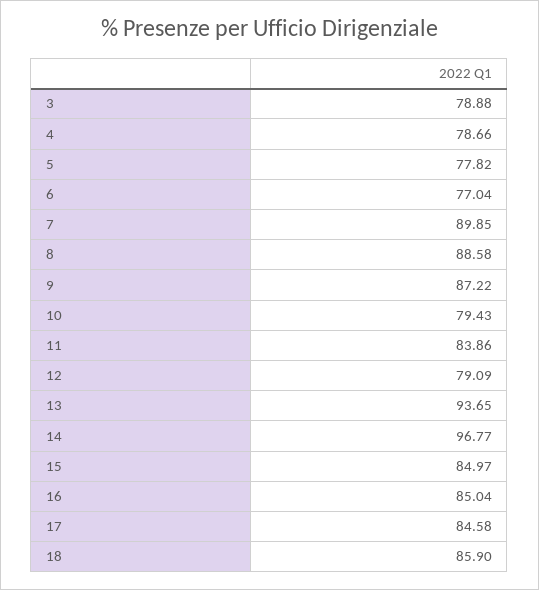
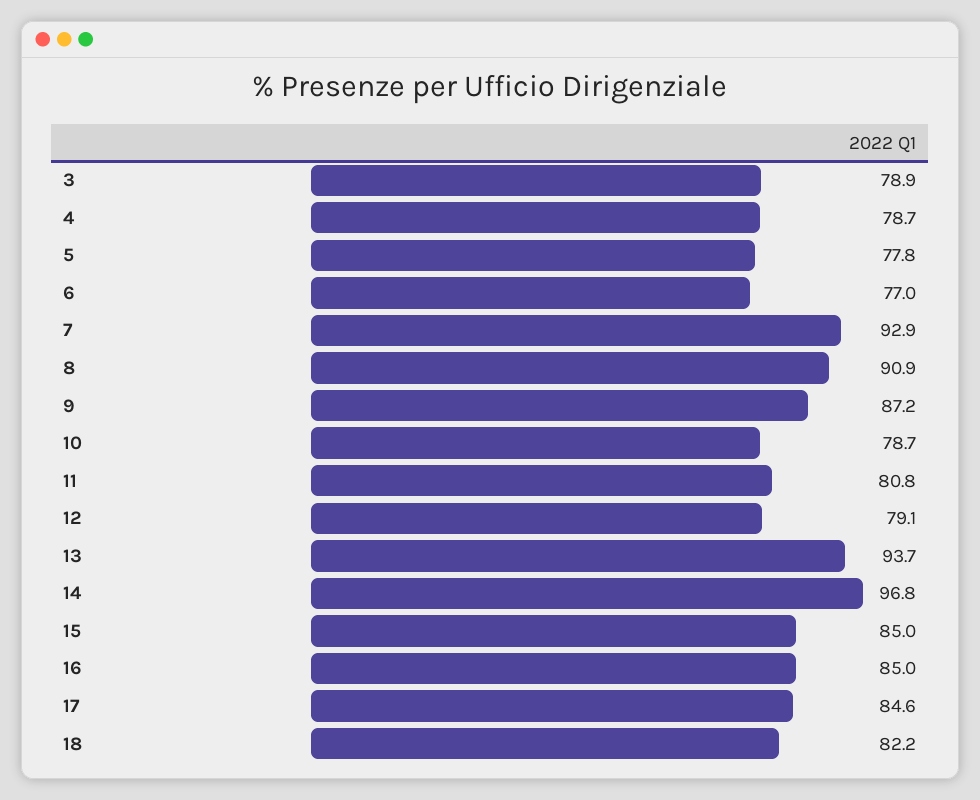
7: 89.85 -> 92.9
8: 88.58 -> 90.9
10: 79.43 -> 78.7
11: 83.86 -> 80.8
18: 85.9 -> 82.2

